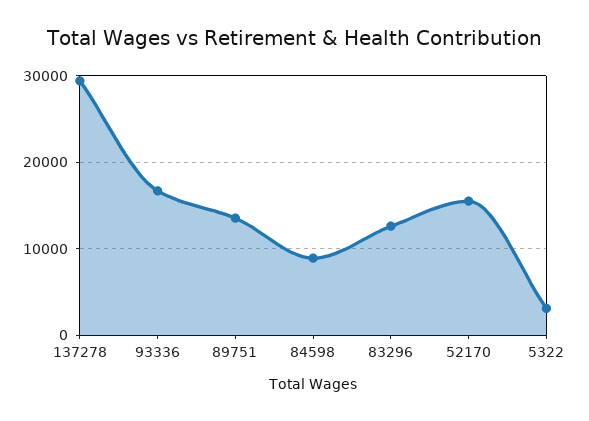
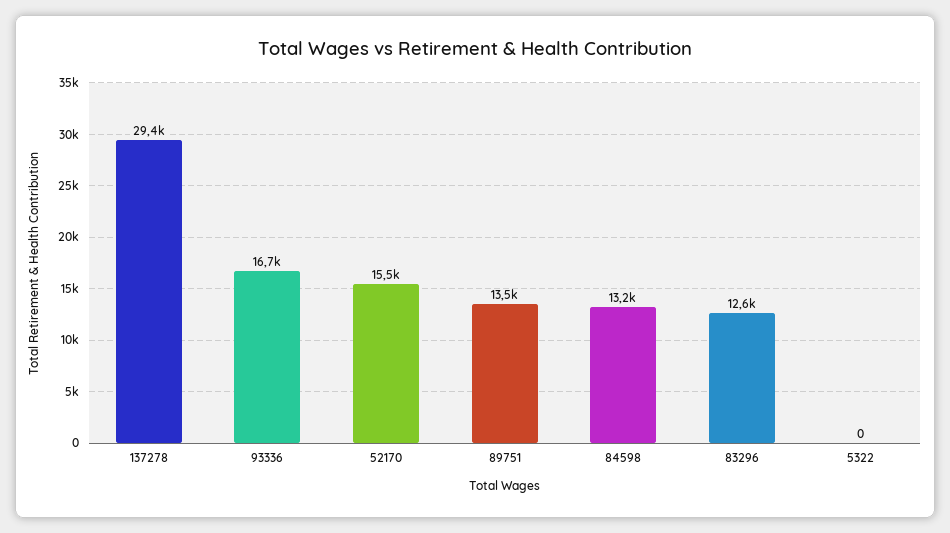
84598: 9000 -> 13200
5322: 3000 -> 0

